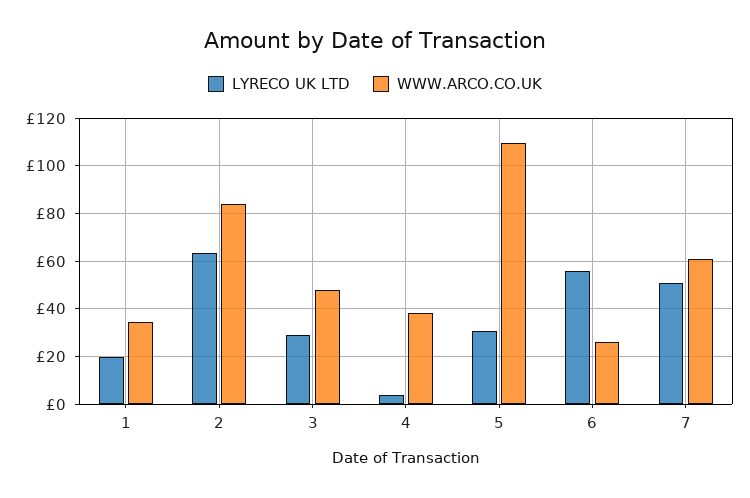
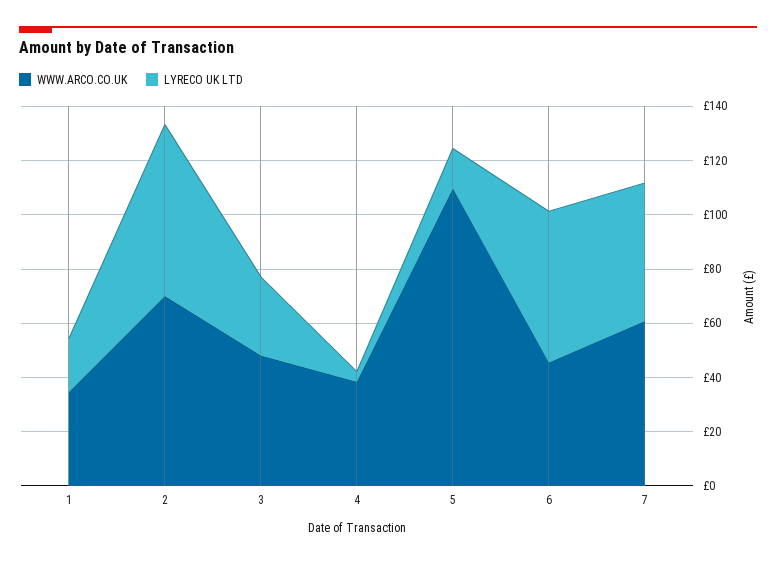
WWW.ARCO.CO.UK, 2: 85 -> 70
LYRECO UK LTD, 5: 30 -> 15
WWW.ARCO.CO.UK, 6: 25 -> 45

